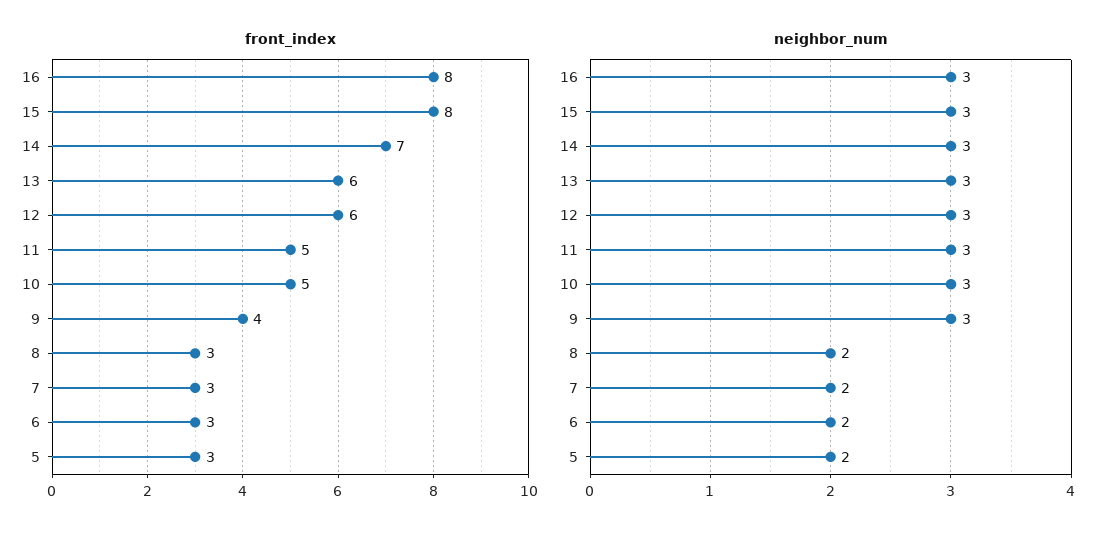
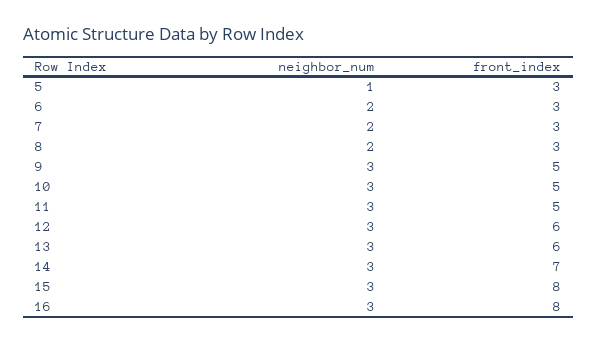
front_index, 9: 4 -> 5
neighbor_num, 5: 2 -> 1

